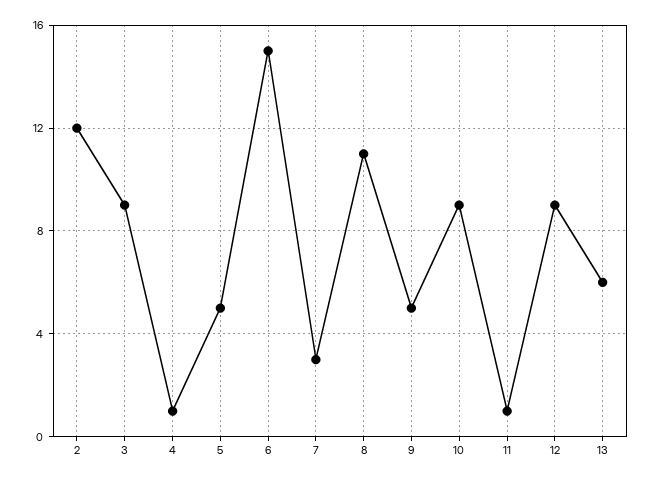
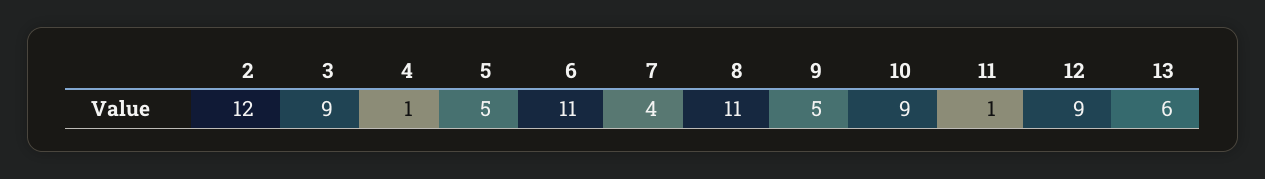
6: 15 -> 11
7: 3 -> 4

